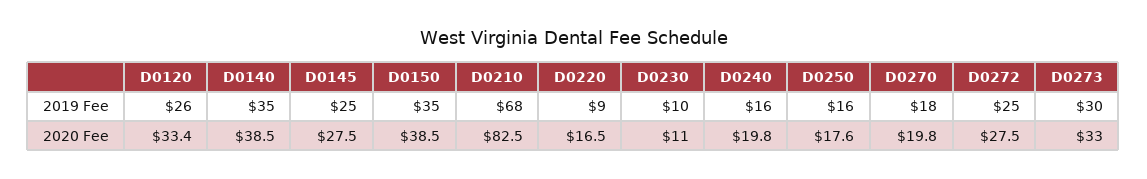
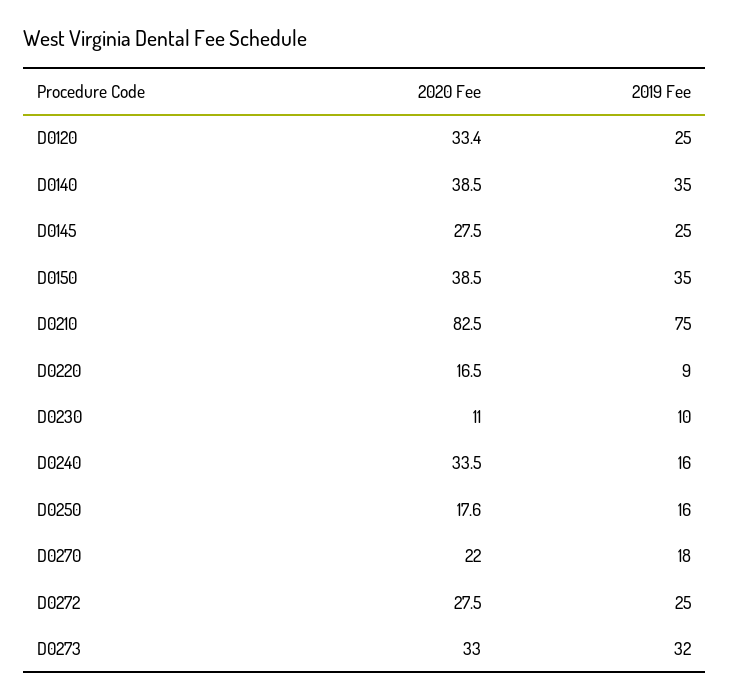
D0120, 2019 Fee: 26 -> 25
D0210, 2019 Fee: 68 -> 75
D0273, 2019 Fee: 30 -> 32
D0240, 2020 Fee: 19.8 -> 33.5
D0270, 2020 Fee: 19.8 -> 22

